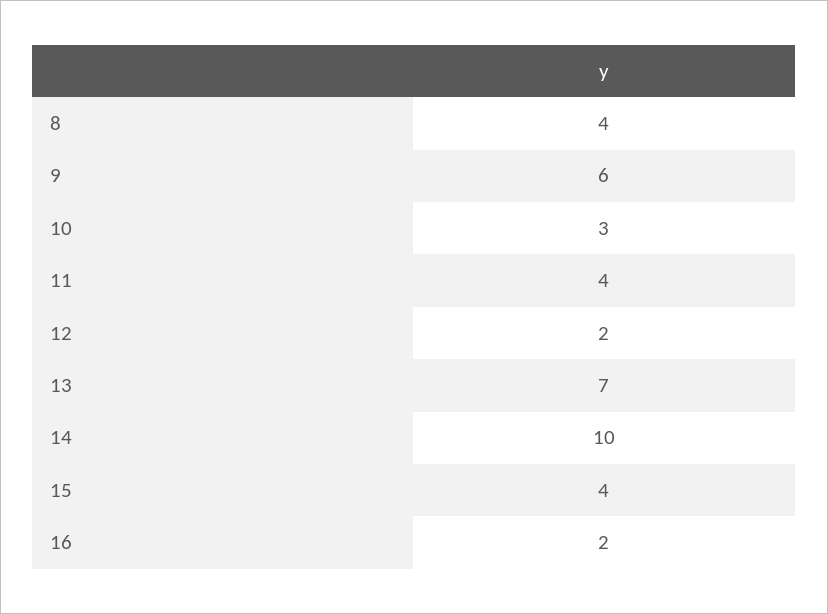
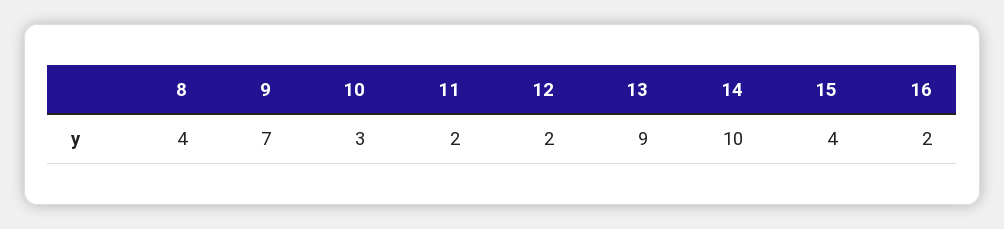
9: 6 -> 7
11: 4 -> 2
13: 7 -> 9

